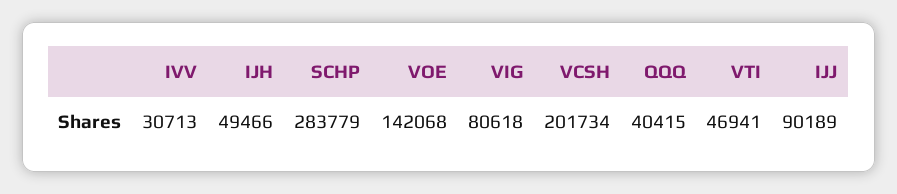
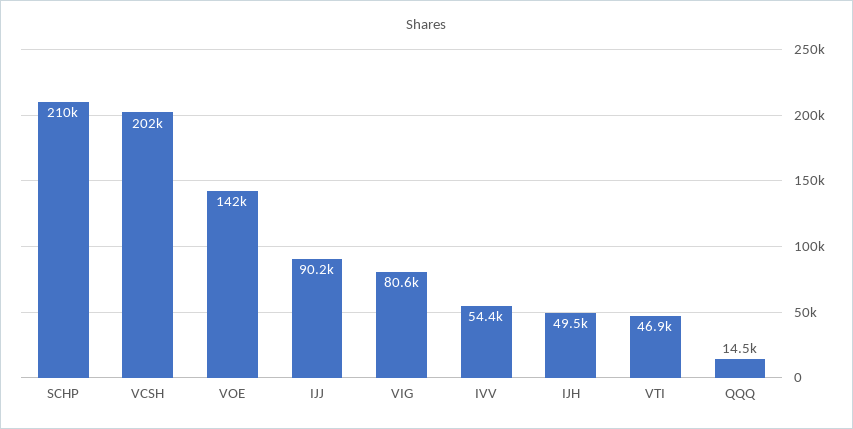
IVV: 30713 -> 54400
SCHP: 283779 -> 210000
QQQ: 40415 -> 14500

